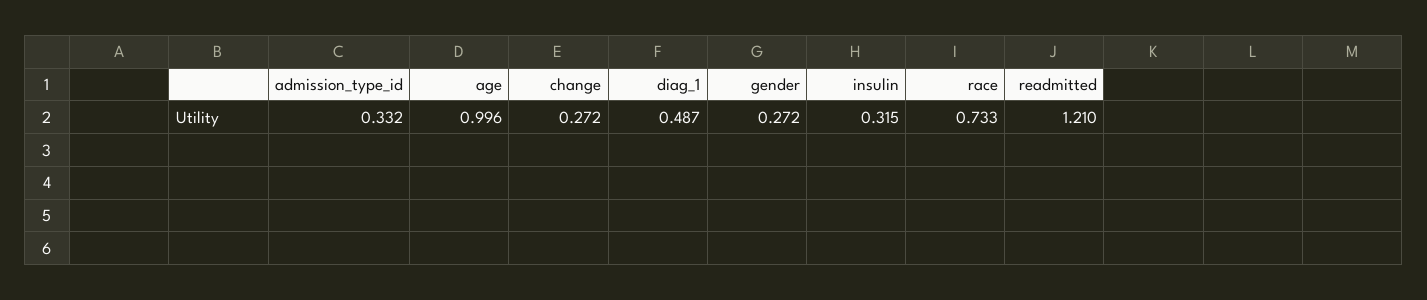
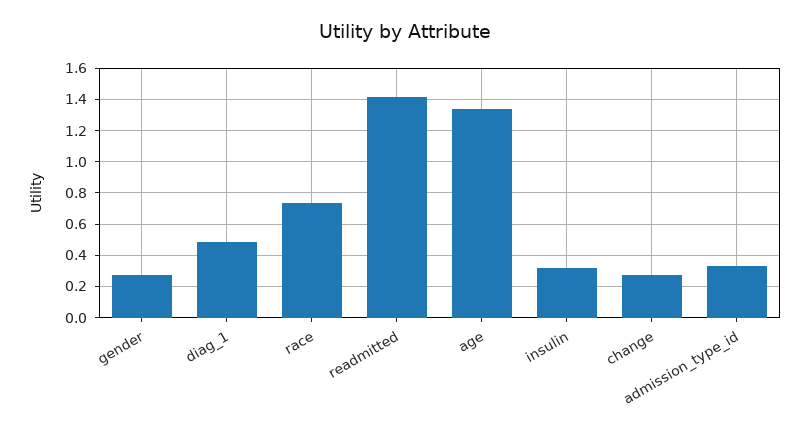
age: 0.996 -> 1.35
readmitted: 1.21 -> 1.4

